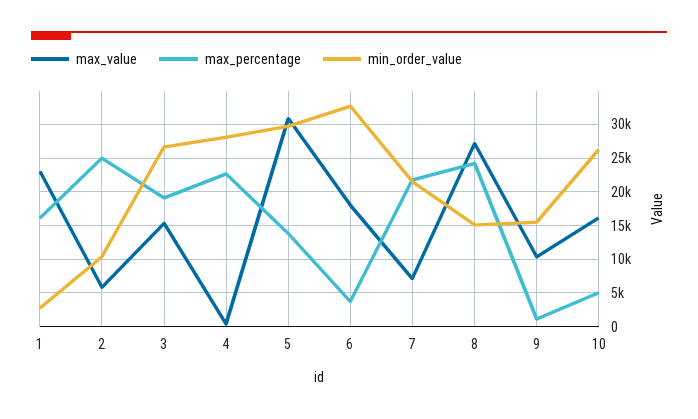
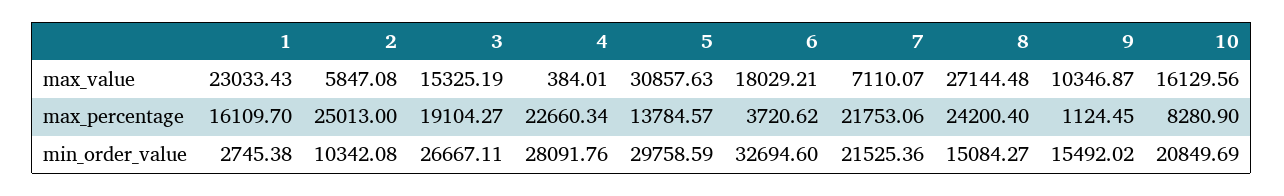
max_percentage, 10: 5000 -> 8280.9
min_order_value, 10: 26000 -> 20849.69

